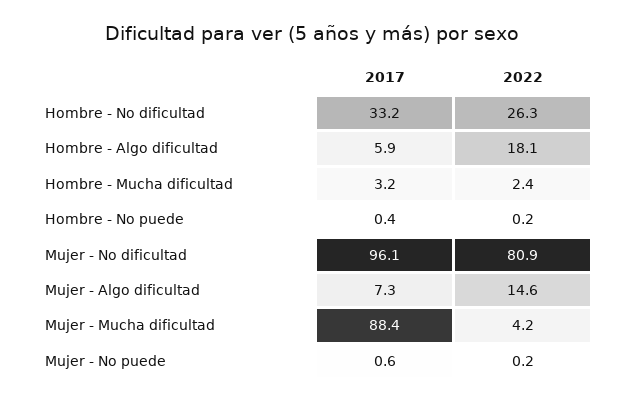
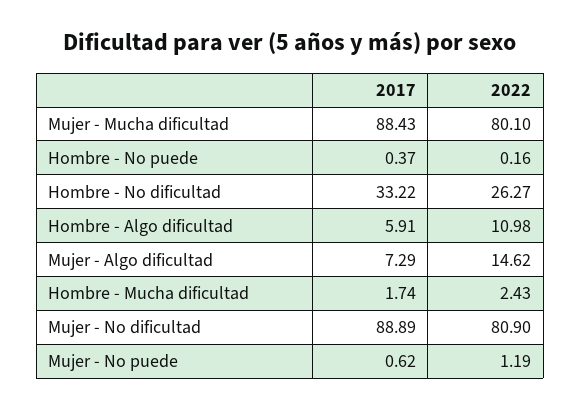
2022, Hombre - Algo dificultad: 18.1 -> 10.98
2017, Hombre - Mucha dificultad: 3.2 -> 1.74
2017, Mujer - No dificultad: 96.1 -> 88.89
2022, Mujer - Mucha dificultad: 4.2 -> 80.1
2022, Mujer - No puede: 0.2 -> 1.19

